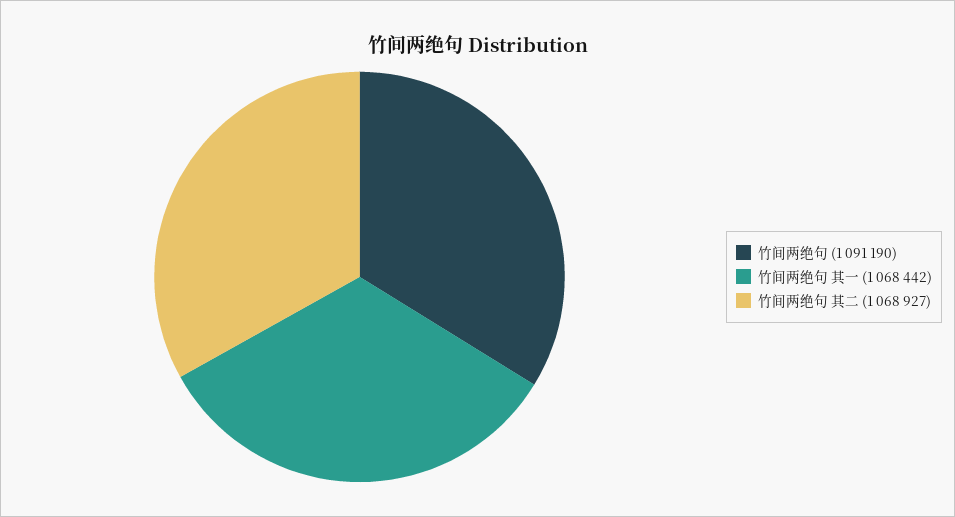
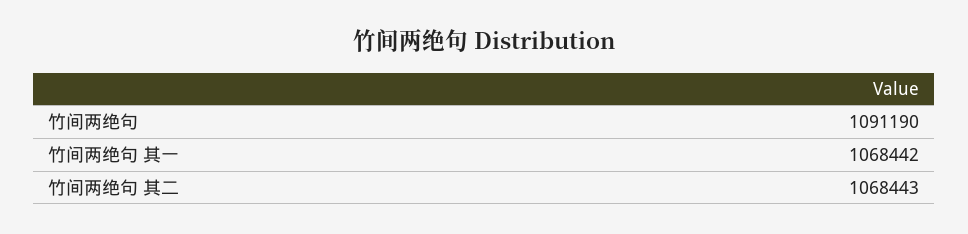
竹间两绝句 其二: 1068927 -> 1068443

